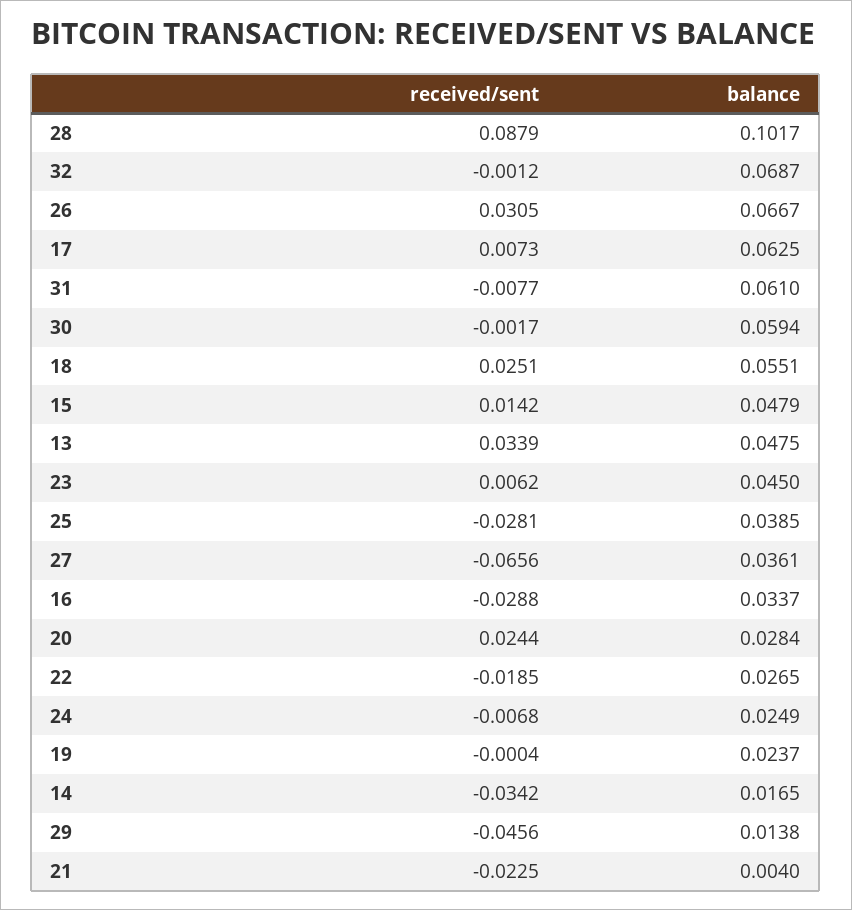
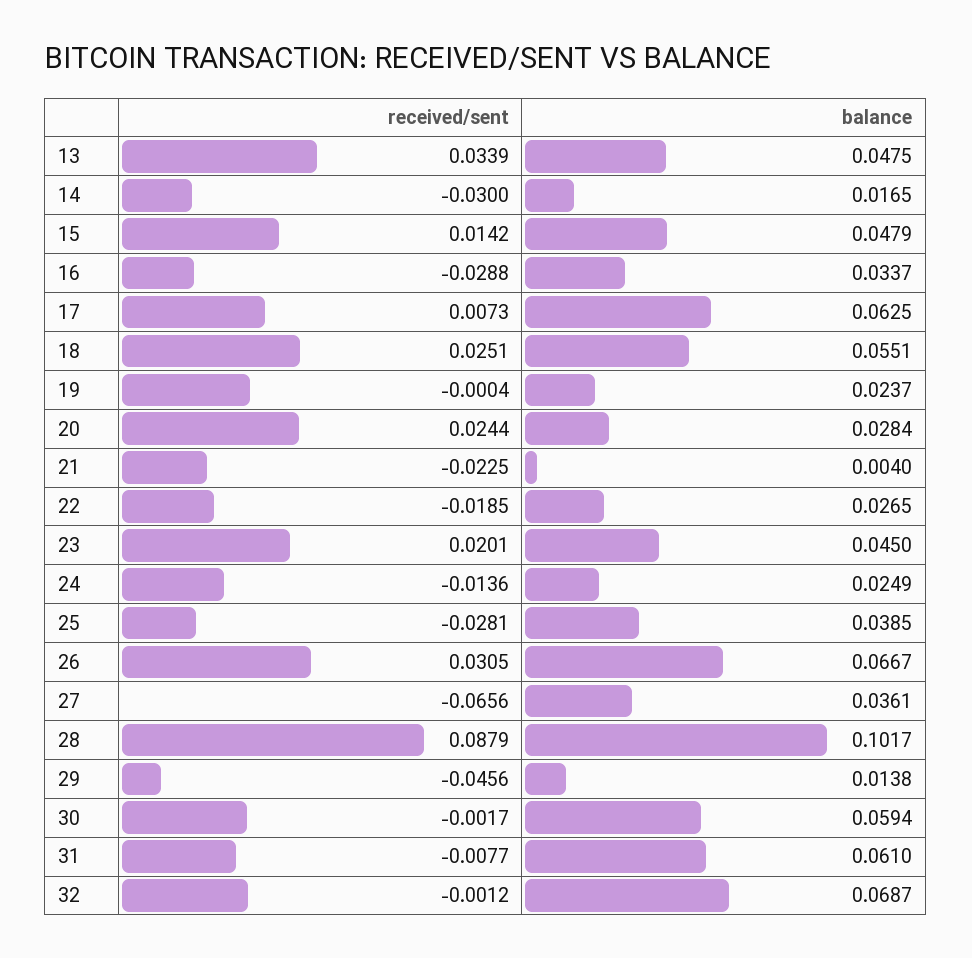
received/sent, 23: 0.0062 -> 0.0201
received/sent, 24: -0.0068 -> -0.0136
received/sent, 14: -0.0342 -> -0.03

